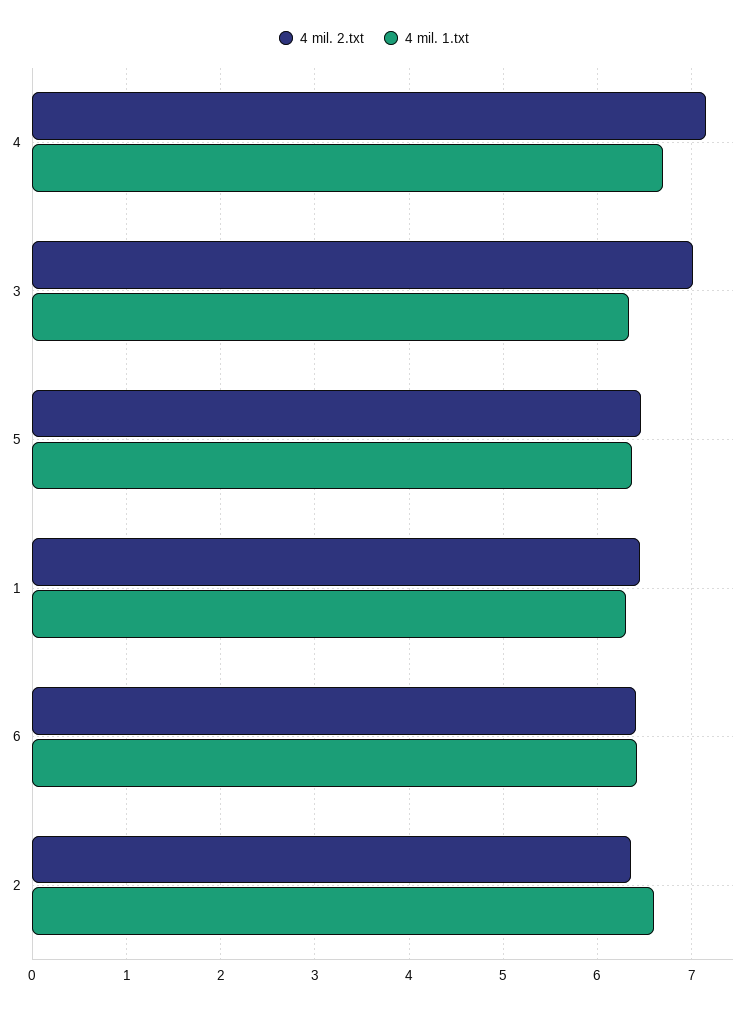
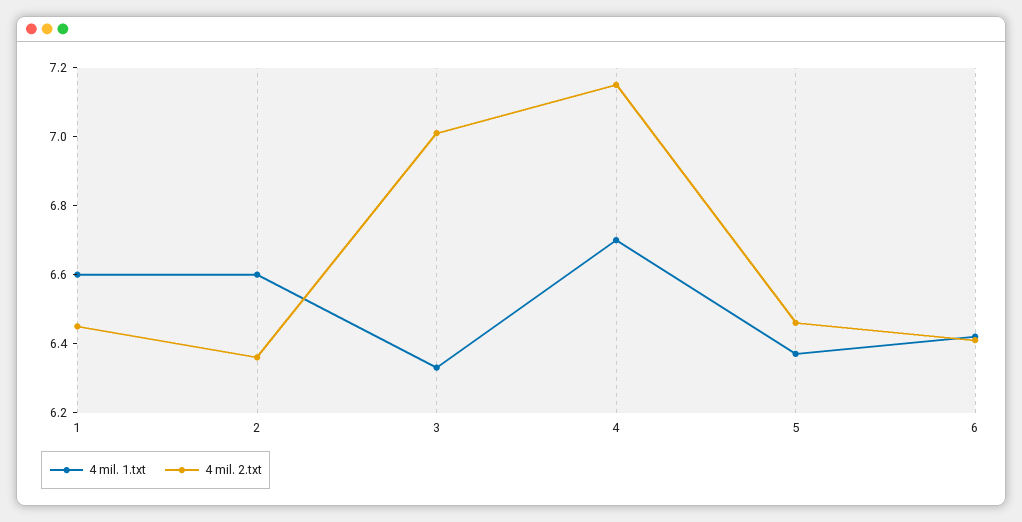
4 mil. 1.txt, 1: 6.3 -> 6.6

